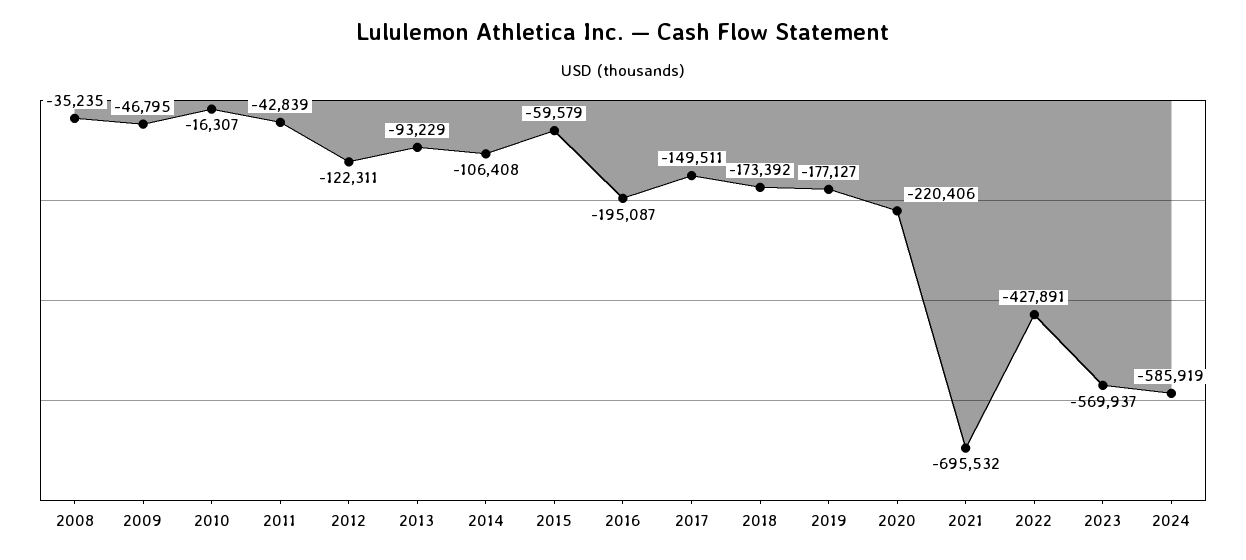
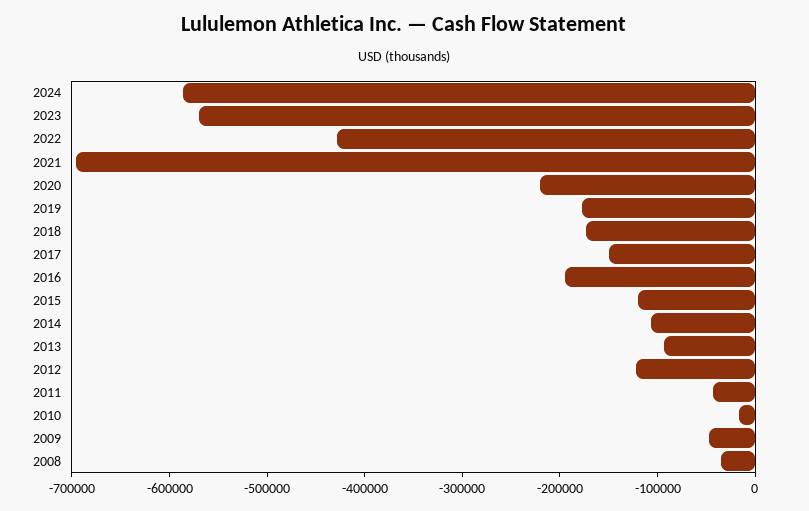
2015: -59579 -> -120000

